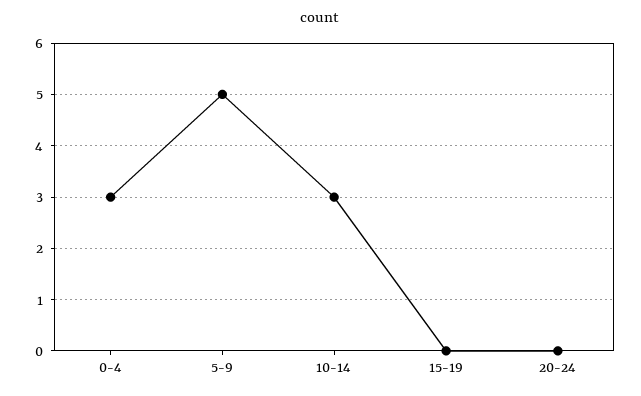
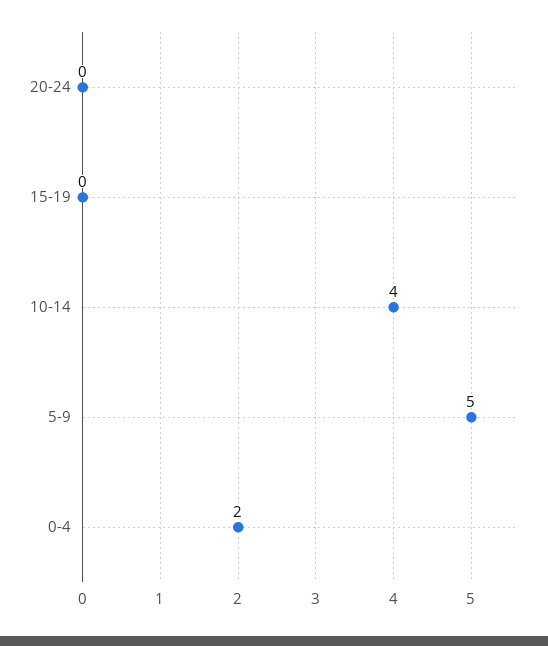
0-4: 3 -> 2
10-14: 3 -> 4

